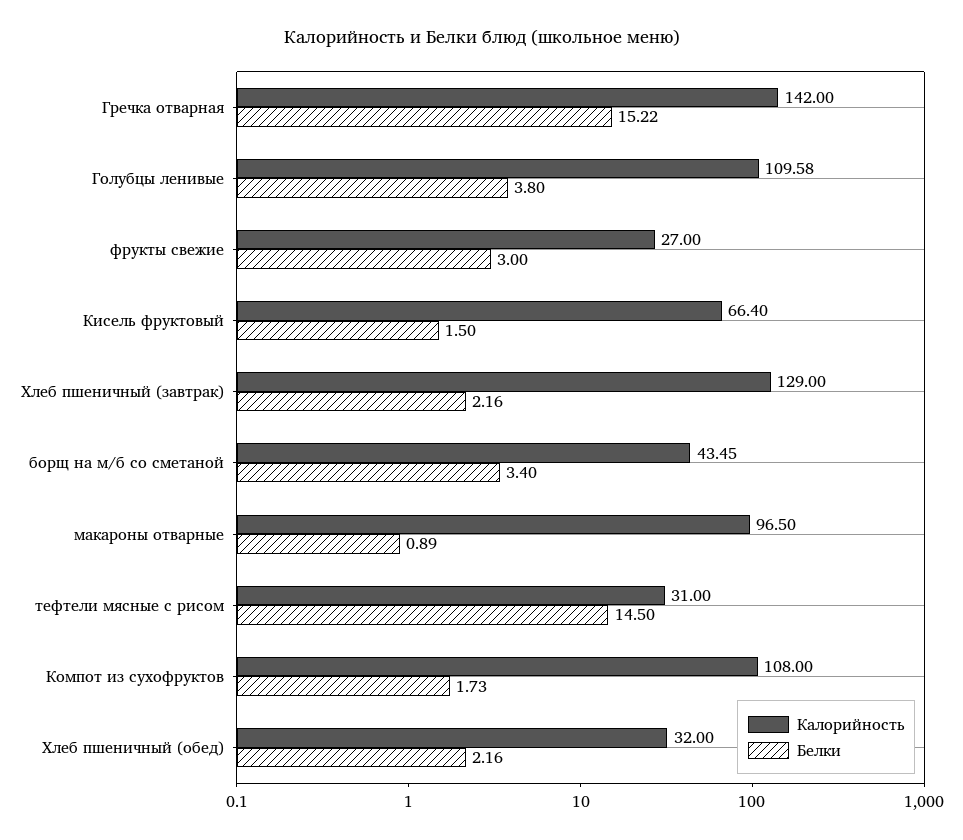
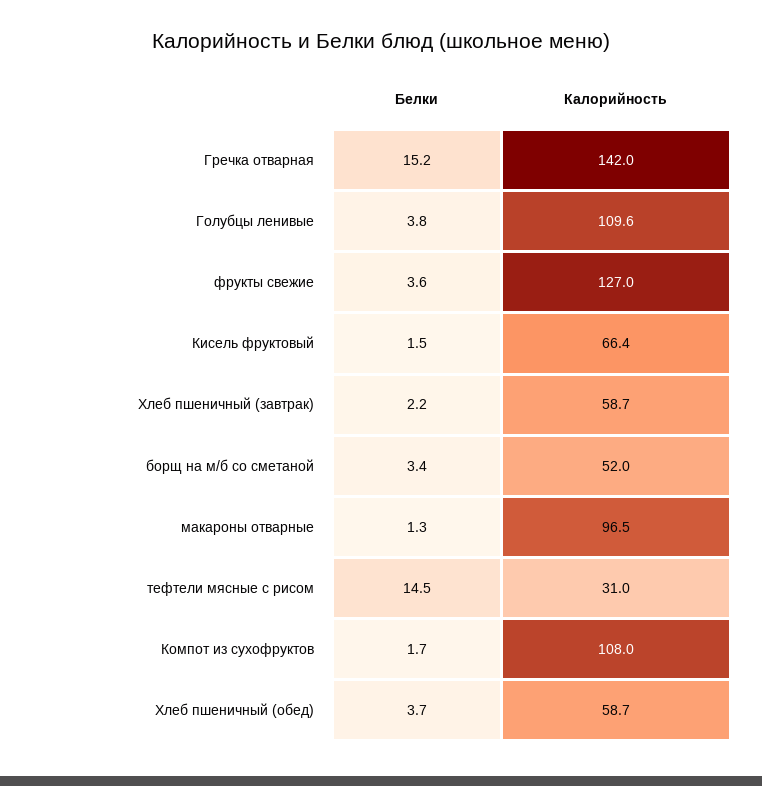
Калорийность, фрукты свежие: 27 -> 127
Белки, фрукты свежие: 3 -> 3.6
Калорийность, Хлеб пшеничный (завтрак): 129 -> 58.7
Калорийность, борщ на м/б со сметаной: 43.45 -> 52
Белки, макароны отварные: 0.89 -> 1.3
Калорийность, Хлеб пшеничный (обед): 32 -> 58.7
Белки, Хлеб пшеничный (обед): 2.16 -> 3.7

